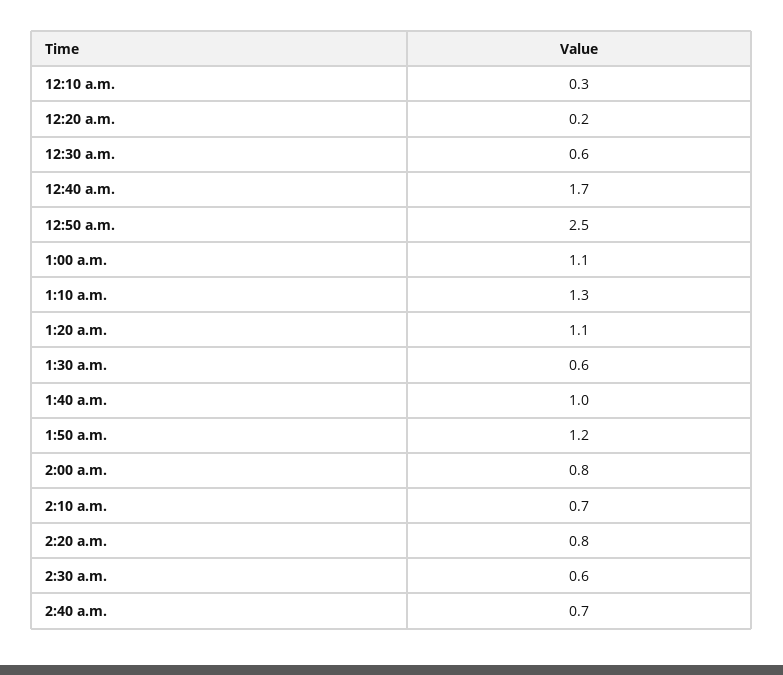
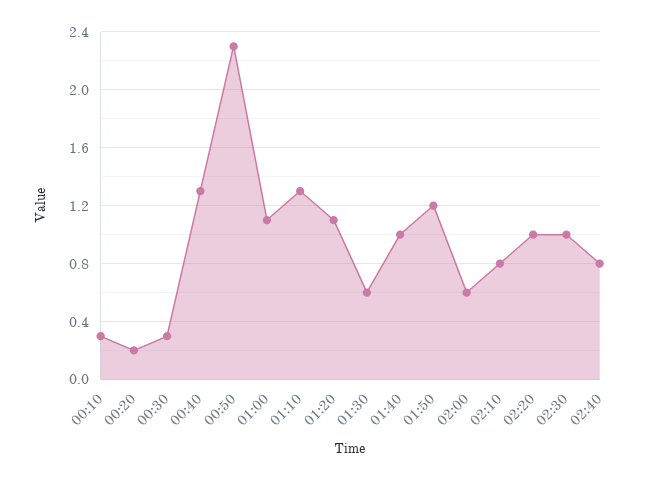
12:30 a.m.: 0.6 -> 0.3
12:40 a.m.: 1.7 -> 1.3
12:50 a.m.: 2.5 -> 2.3
2:00 a.m.: 0.8 -> 0.6
2:10 a.m.: 0.7 -> 0.8
2:20 a.m.: 0.8 -> 1
2:30 a.m.: 0.6 -> 1
2:40 a.m.: 0.7 -> 0.8

